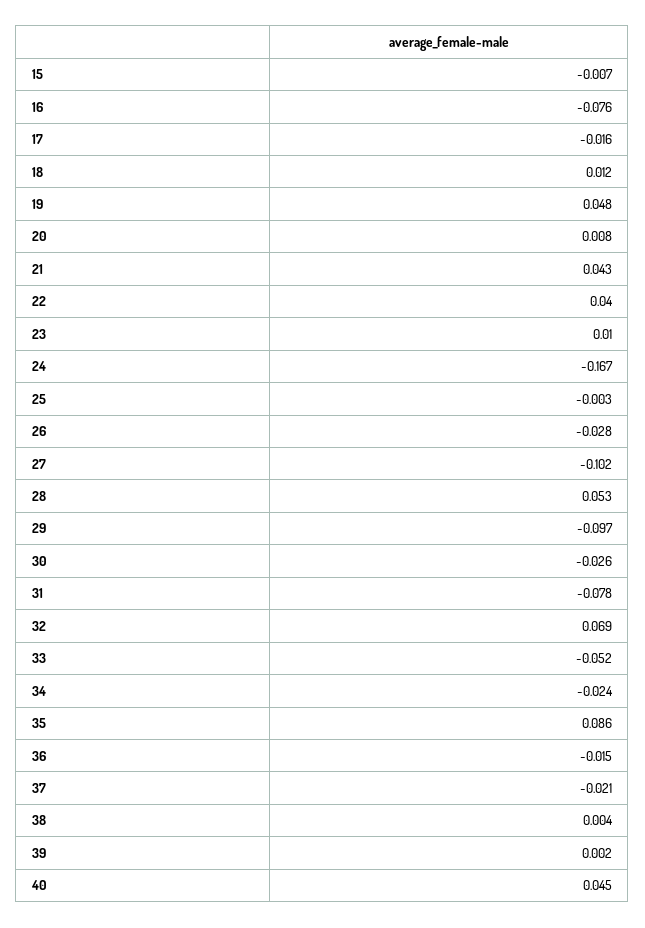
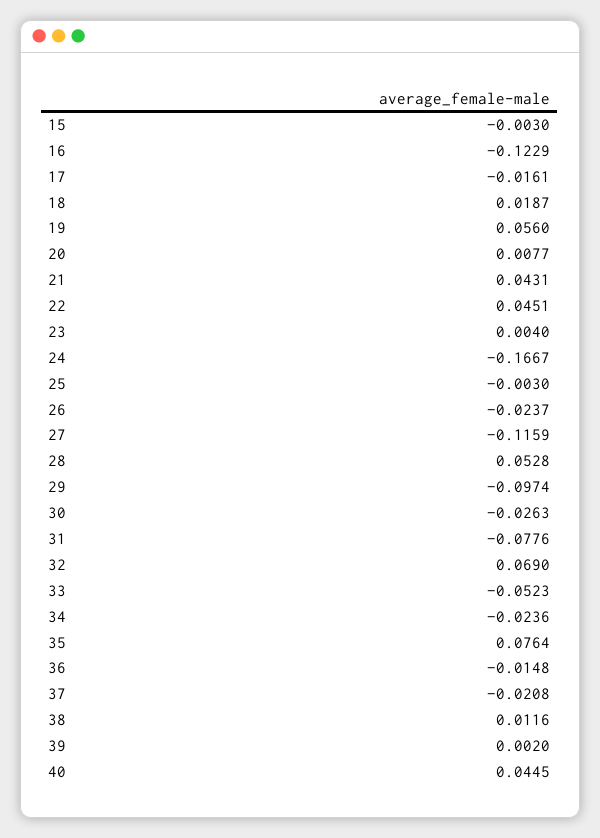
15: -0.007 -> -0.003
16: -0.076 -> -0.1229
18: 0.012 -> 0.0187
19: 0.048 -> 0.056
22: 0.04 -> 0.0451
23: 0.01 -> 0.004
26: -0.028 -> -0.0237
27: -0.102 -> -0.1159
35: 0.086 -> 0.0764
38: 0.004 -> 0.0116

